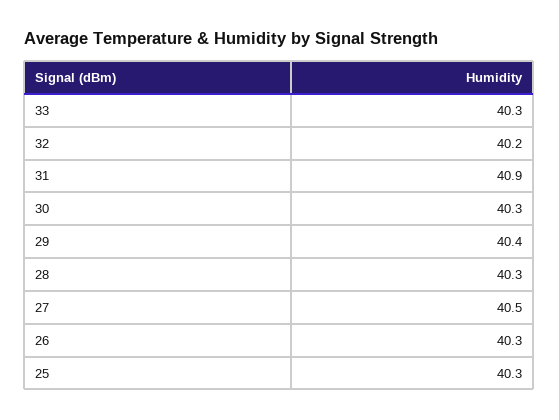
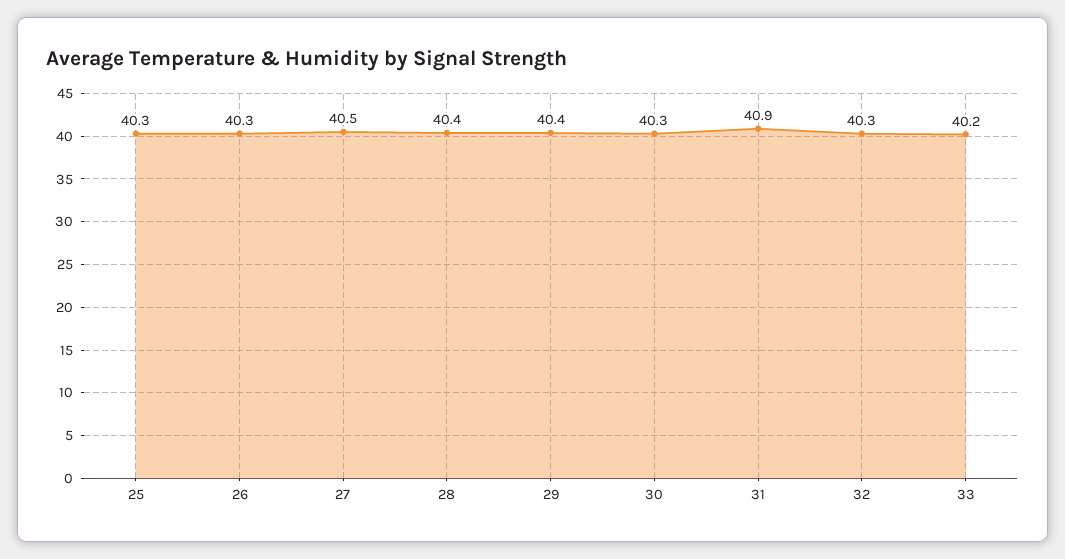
33: 40.3 -> 40.2
32: 40.2 -> 40.3
28: 40.3 -> 40.4

